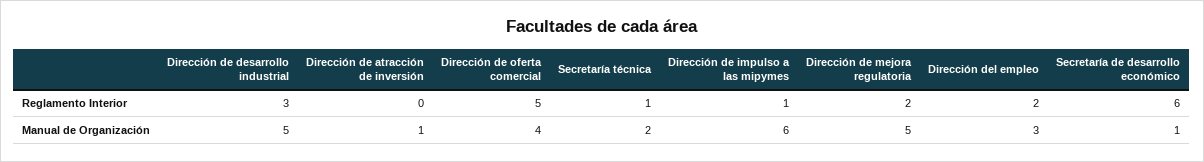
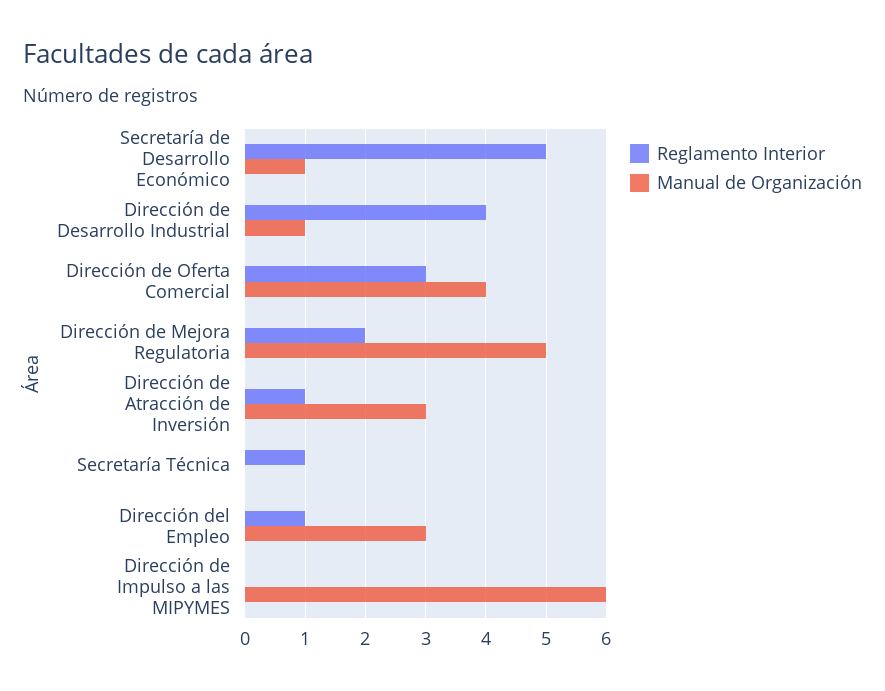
Reglamento Interior, Dirección de desarrollo industrial: 3 -> 4
Reglamento Interior, Dirección de atracción de inversión: 0 -> 1
Reglamento Interior, Dirección de oferta comercial: 5 -> 3
Reglamento Interior, Dirección de impulso a las mipymes: 1 -> 0
Reglamento Interior, Dirección del empleo: 2 -> 1
Reglamento Interior, Secretaría de desarrollo económico: 6 -> 5
Manual de Organización, Dirección de desarrollo industrial: 5 -> 1
Manual de Organización, Dirección de atracción de inversión: 1 -> 3
Manual de Organización, Secretaría técnica: 2 -> 0

